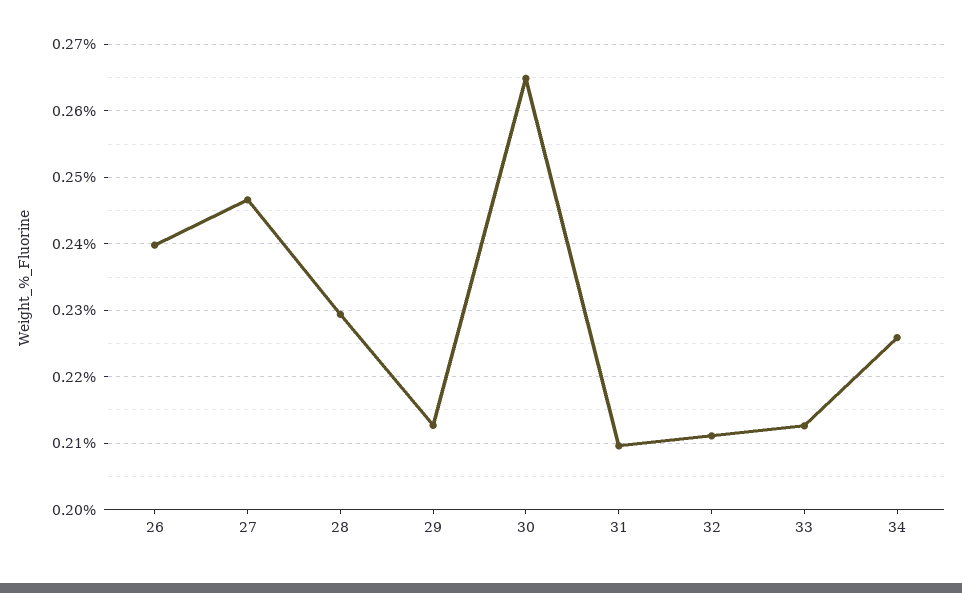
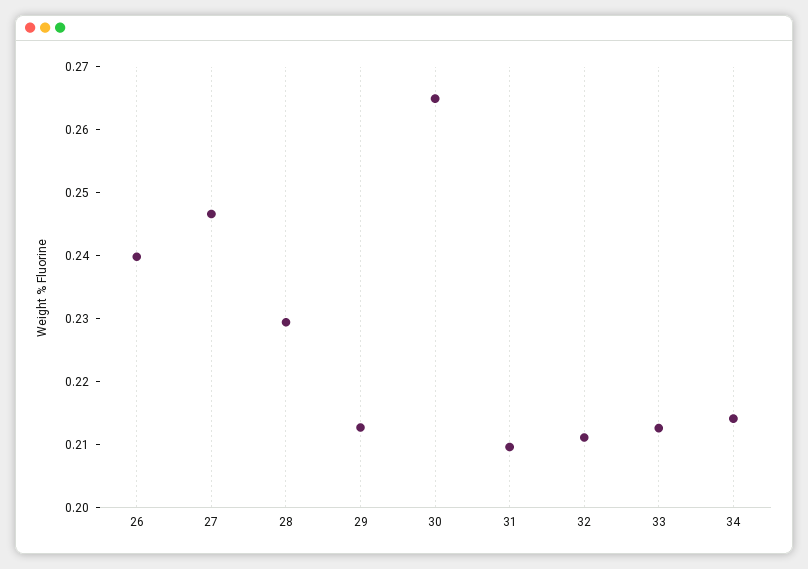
34: 0.226 -> 0.214

